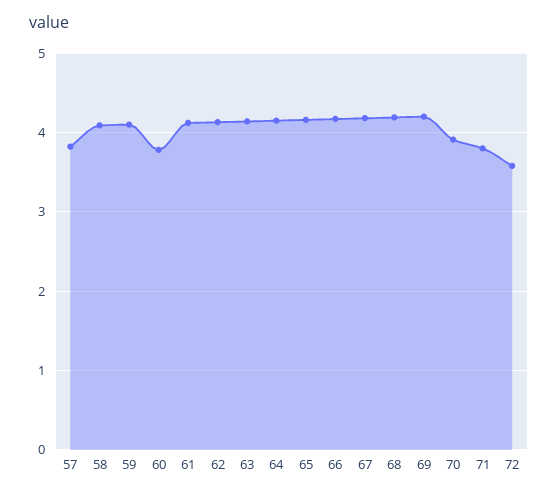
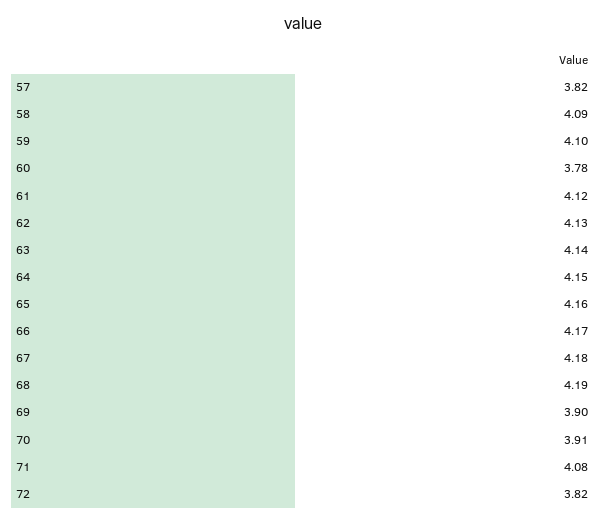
69: 4.2 -> 3.9
71: 3.8 -> 4.08
72: 3.6 -> 3.82

